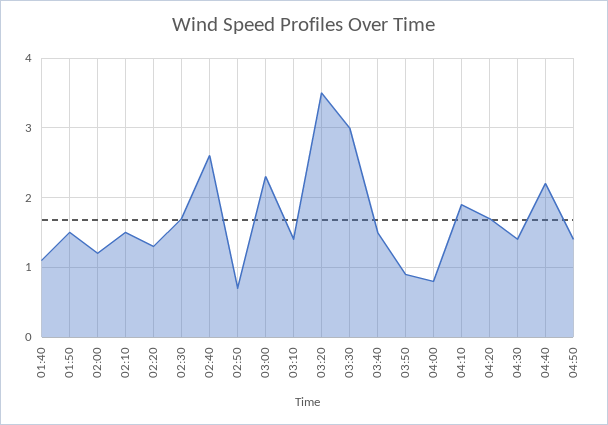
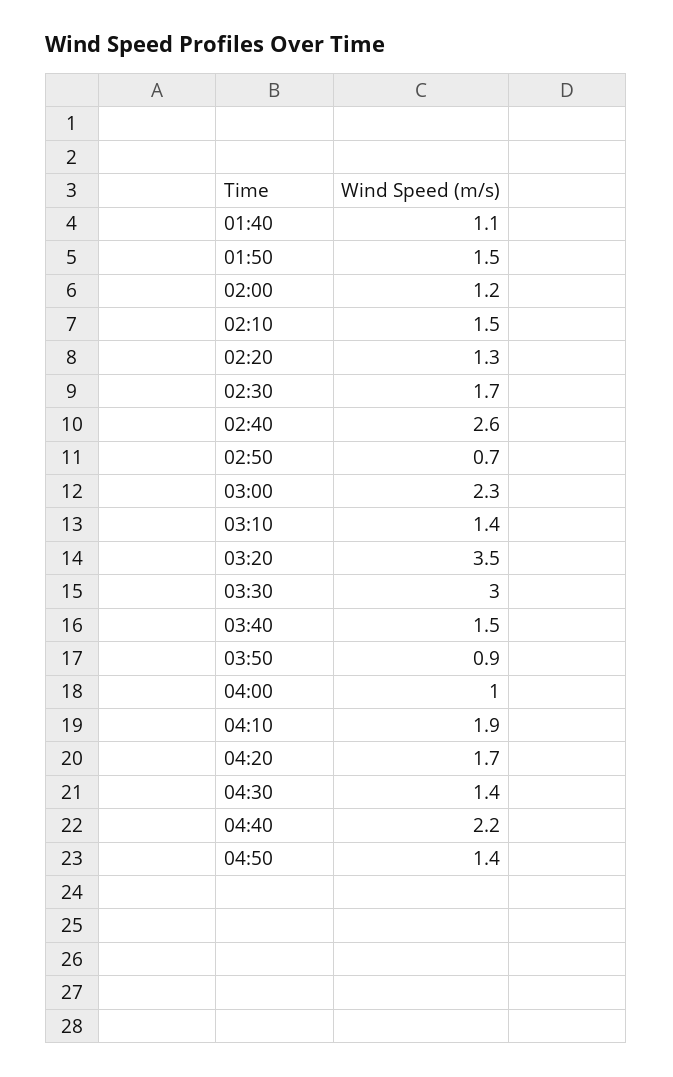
04:00: 0.8 -> 1

